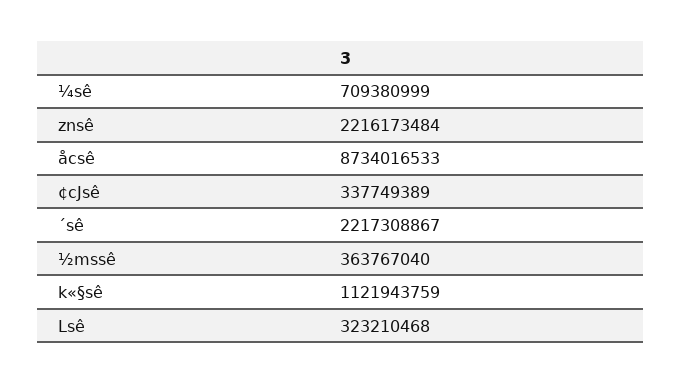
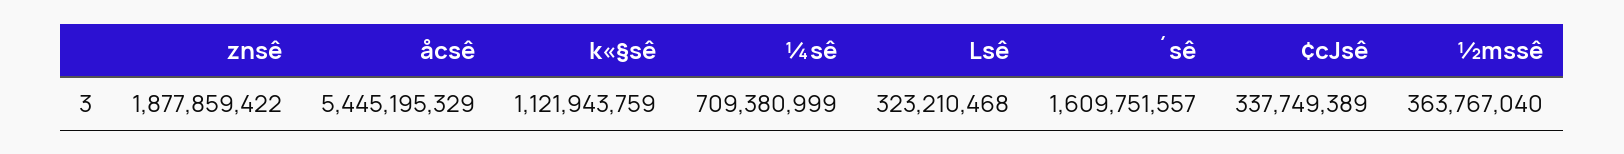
znsê: 2216173484 -> 1877859422
åcsê: 8734016533 -> 5445195329
´sê: 2217308867 -> 1609751557

